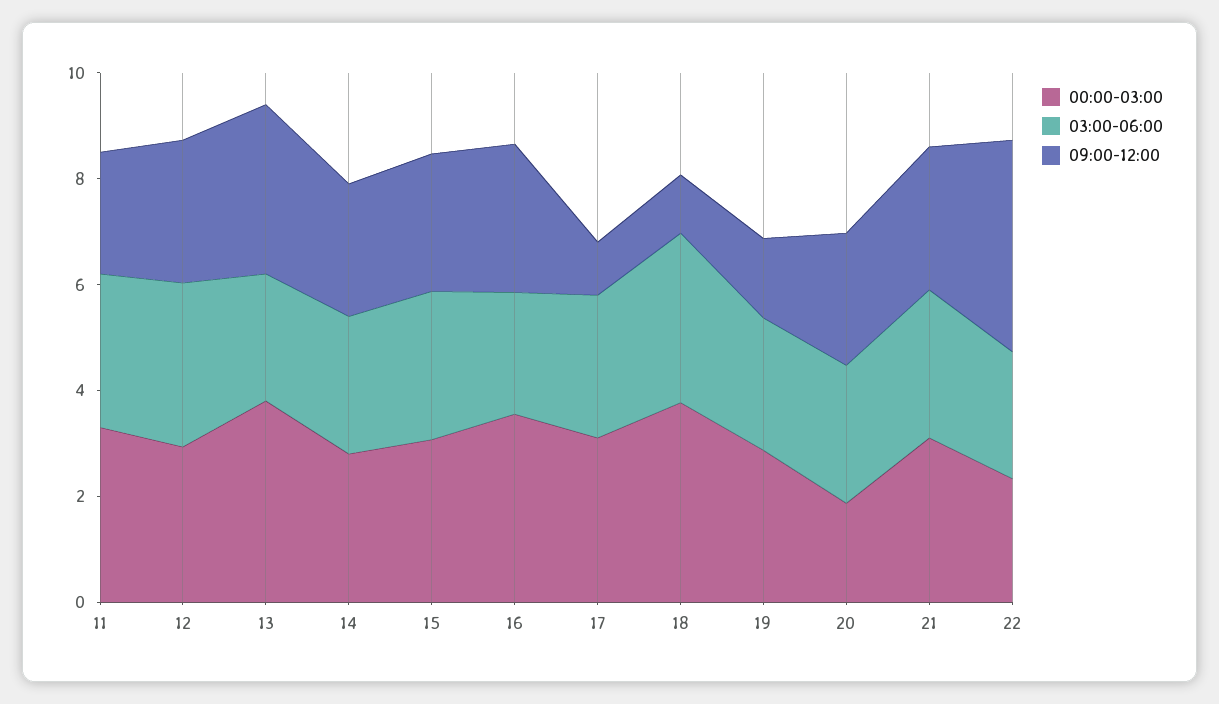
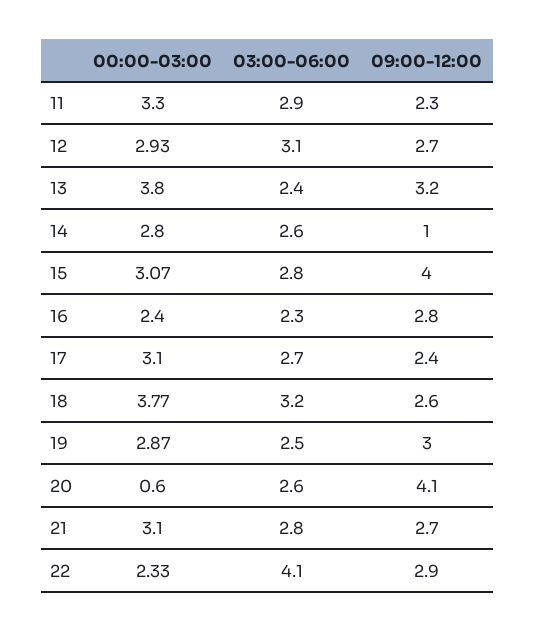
09:00-12:00, 14: 2.5 -> 1
09:00-12:00, 15: 2.5 -> 4
00:00-03:00, 16: 3.5 -> 2.4
09:00-12:00, 17: 1 -> 2.4
09:00-12:00, 18: 1 -> 2.6
09:00-12:00, 19: 1.5 -> 3
00:00-03:00, 20: 2 -> 0.6
09:00-12:00, 20: 2.5 -> 4.1
03:00-06:00, 22: 2.5 -> 4.1
09:00-12:00, 22: 4 -> 2.9

